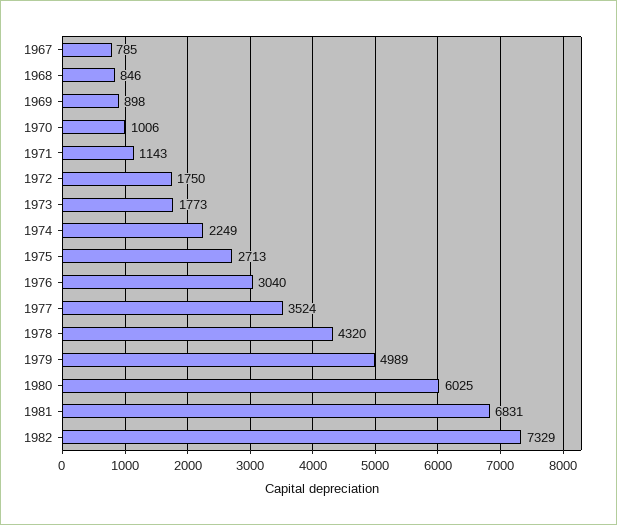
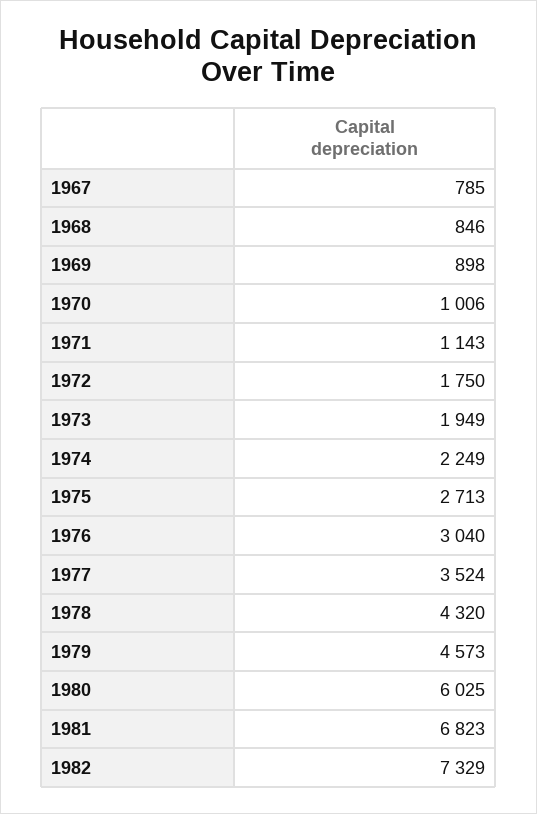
1973: 1773 -> 1949
1979: 4989 -> 4573
1981: 6831 -> 6823

